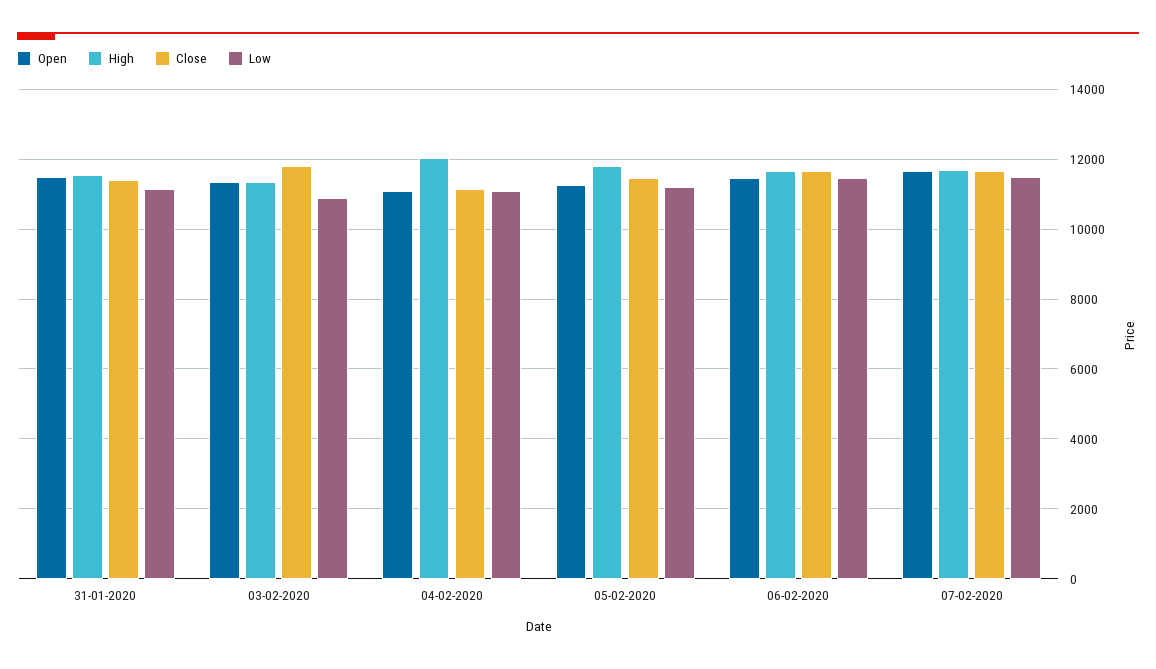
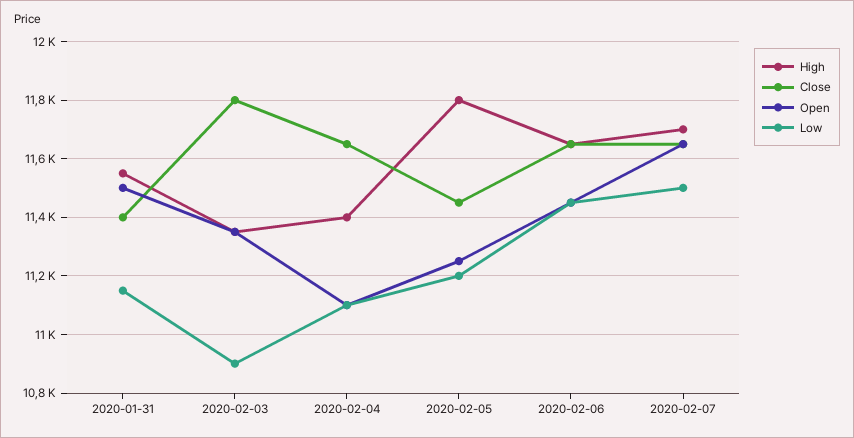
High, 04-02-2020: 12000 -> 11400
Close, 04-02-2020: 11200 -> 11650

